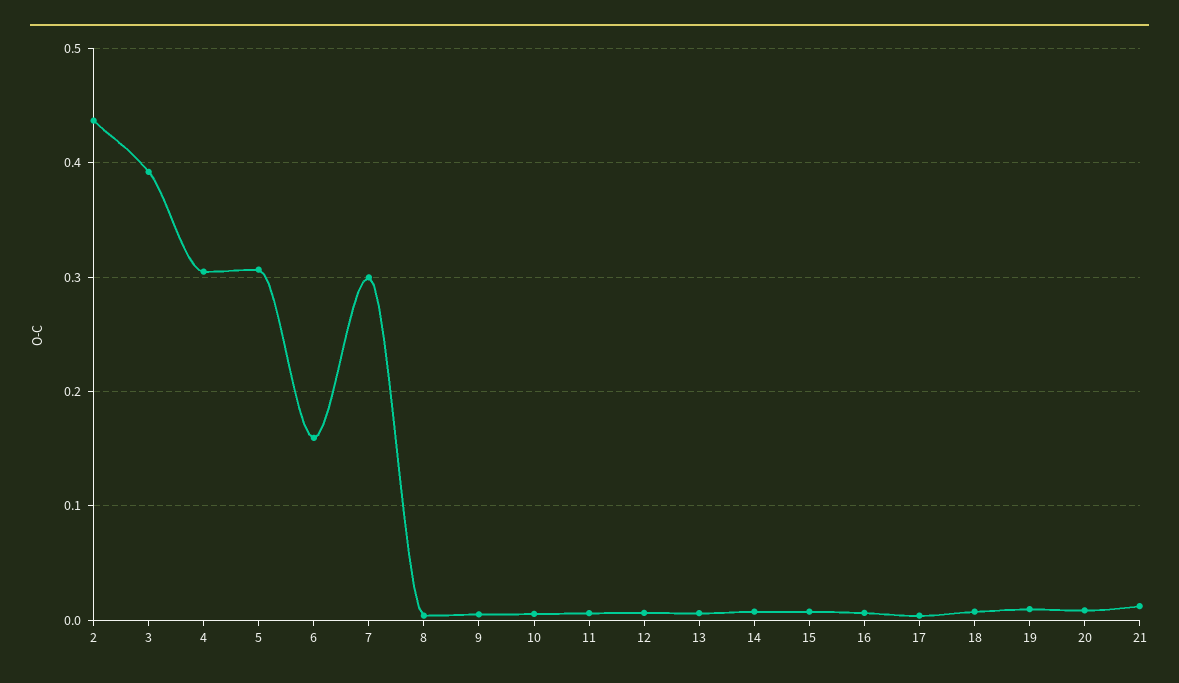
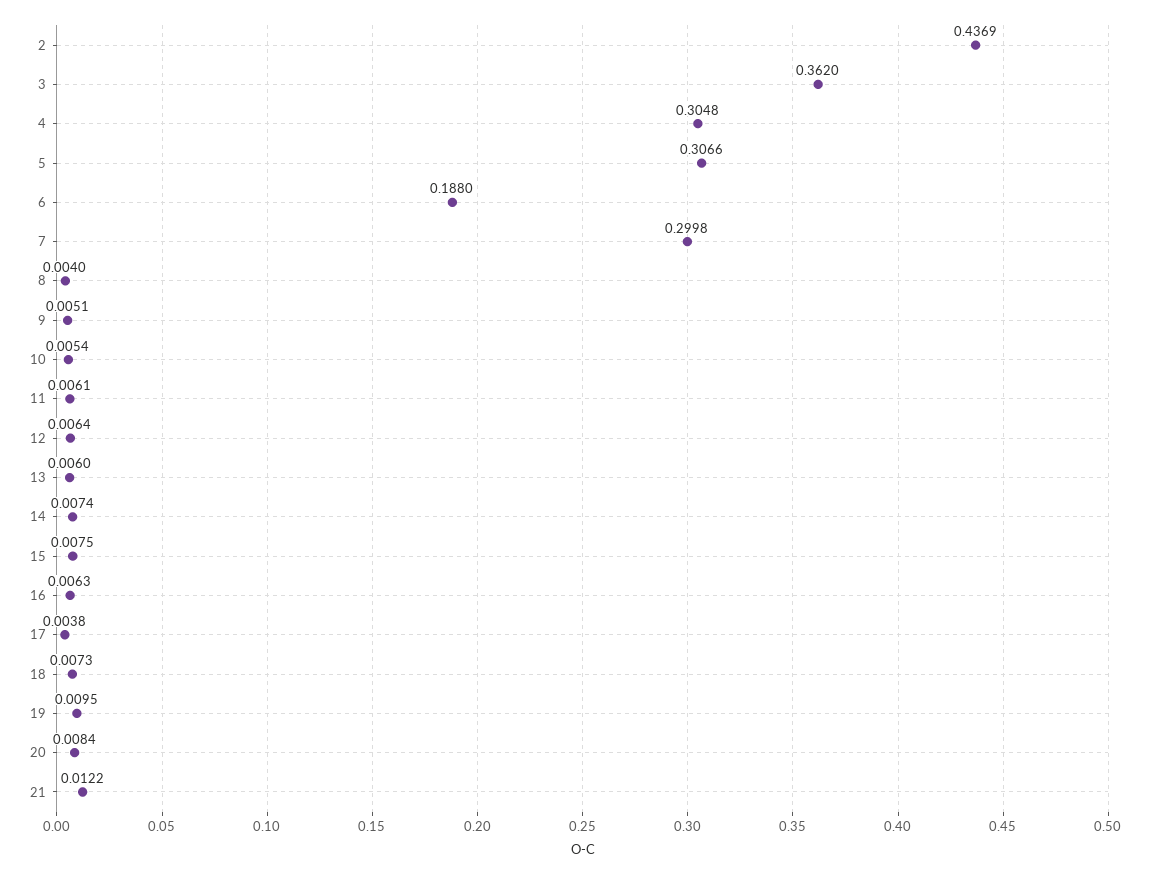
3: 0.39 -> 0.362
6: 0.16 -> 0.188

